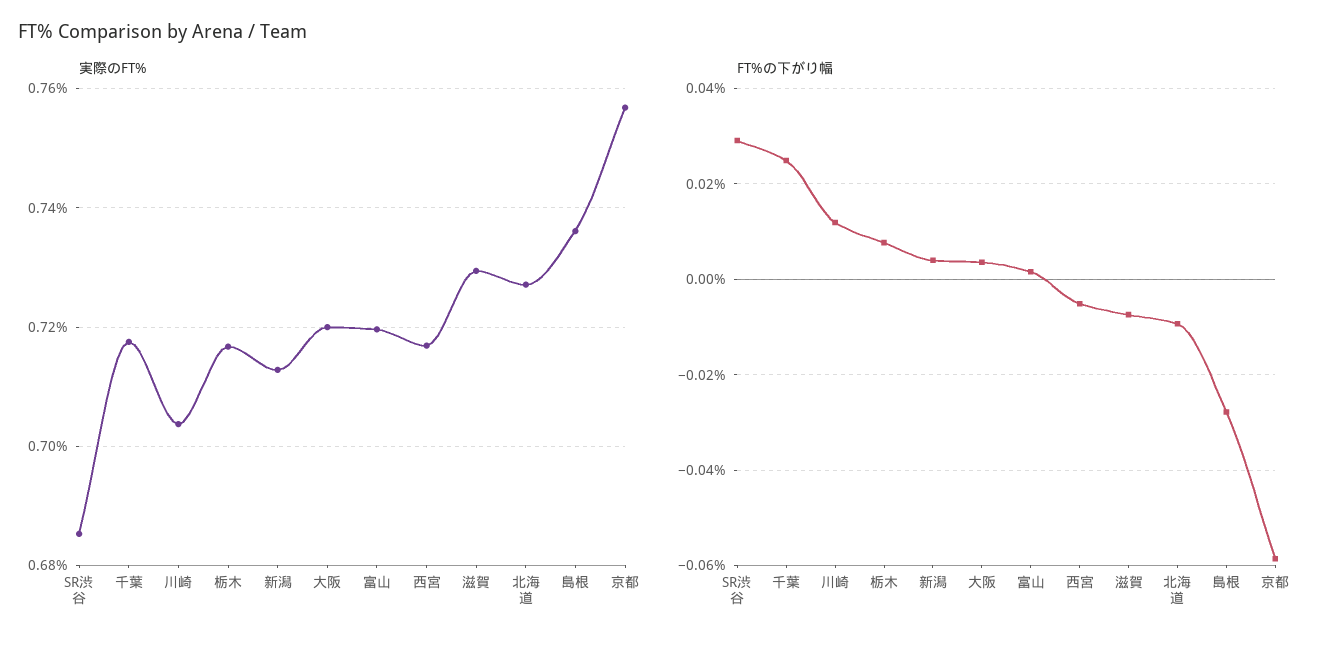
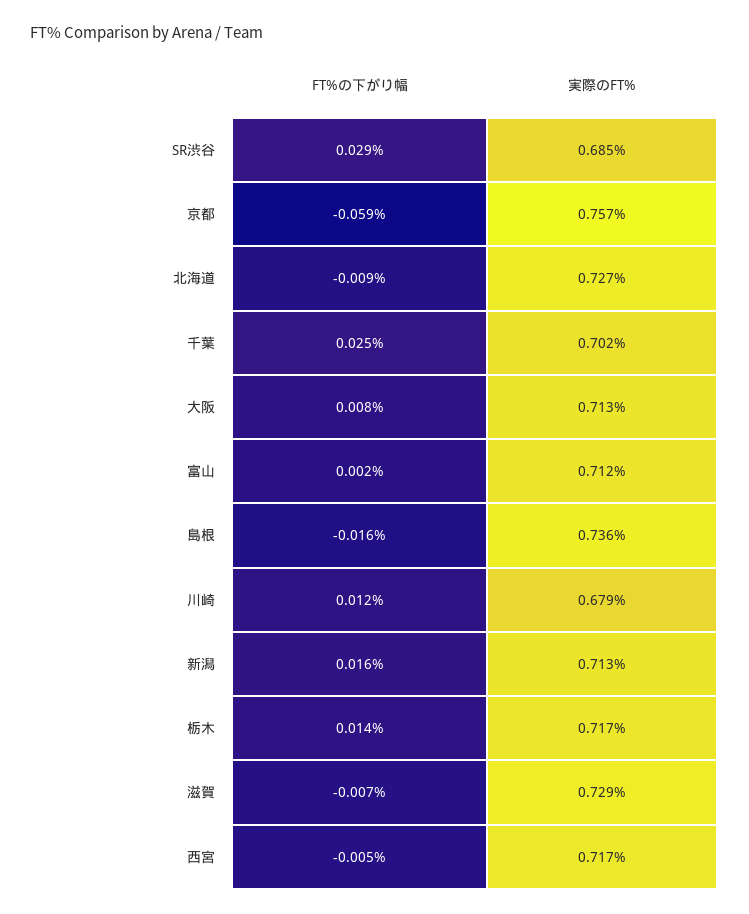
実際のFT%, 千葉: 0.718 -> 0.702
実際のFT%, 川崎: 0.704 -> 0.679
実際のFT%, 大阪: 0.72 -> 0.713
実際のFT%, 富山: 0.72 -> 0.712
FT%の下がり幅, 栃木: 0.008 -> 0.014
FT%の下がり幅, 新潟: 0.004 -> 0.016
FT%の下がり幅, 大阪: 0.004 -> 0.008
FT%の下がり幅, 島根: -0.028 -> -0.016

